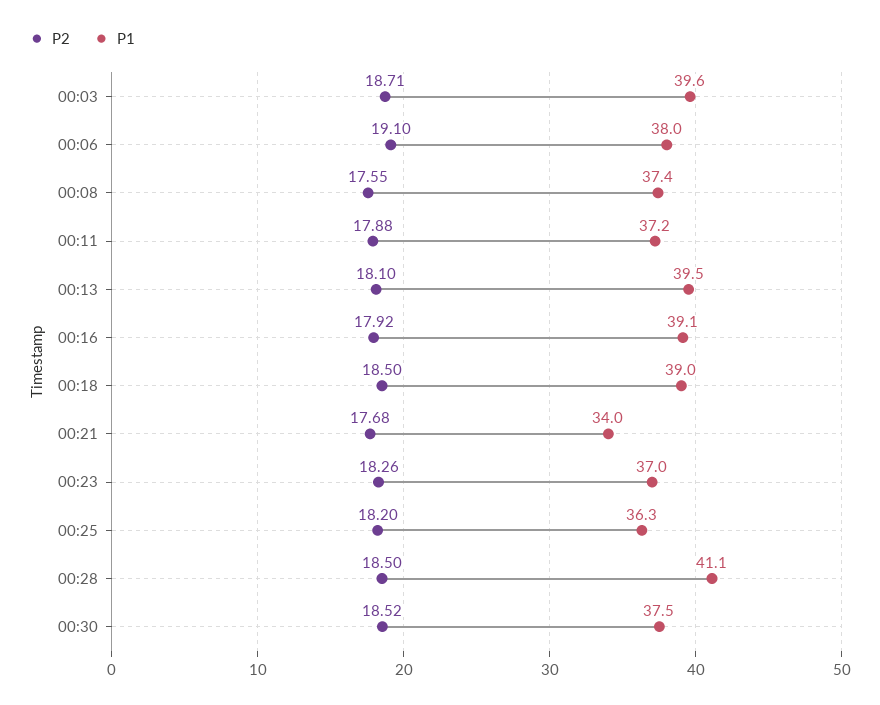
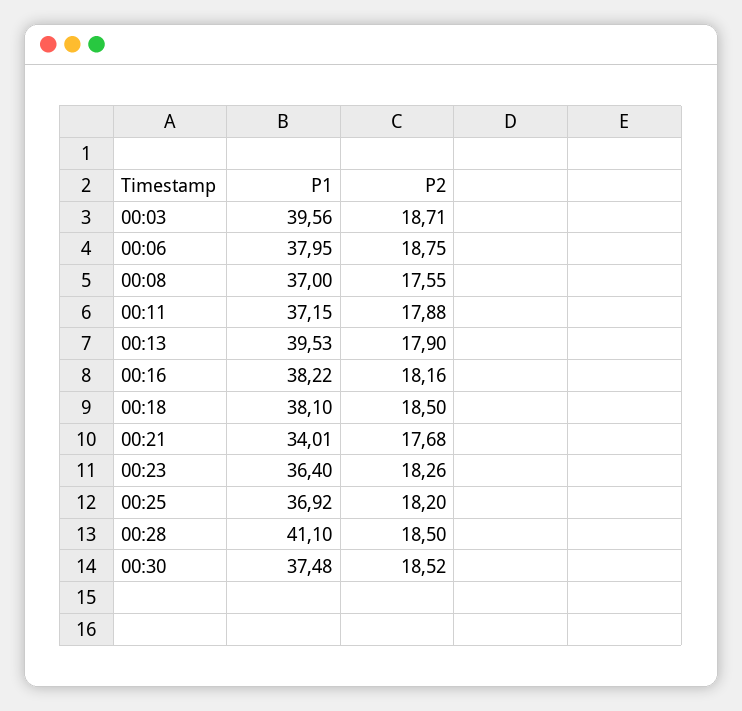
P2, 00:06: 19.1 -> 18.75
P1, 00:08: 37.4 -> 37
P2, 00:13: 18.1 -> 17.9
P2, 00:16: 17.92 -> 18.16
P1, 00:16: 39.1 -> 38.22
P1, 00:18: 39 -> 38.1
P1, 00:23: 37 -> 36.4
P1, 00:25: 36.3 -> 36.92

